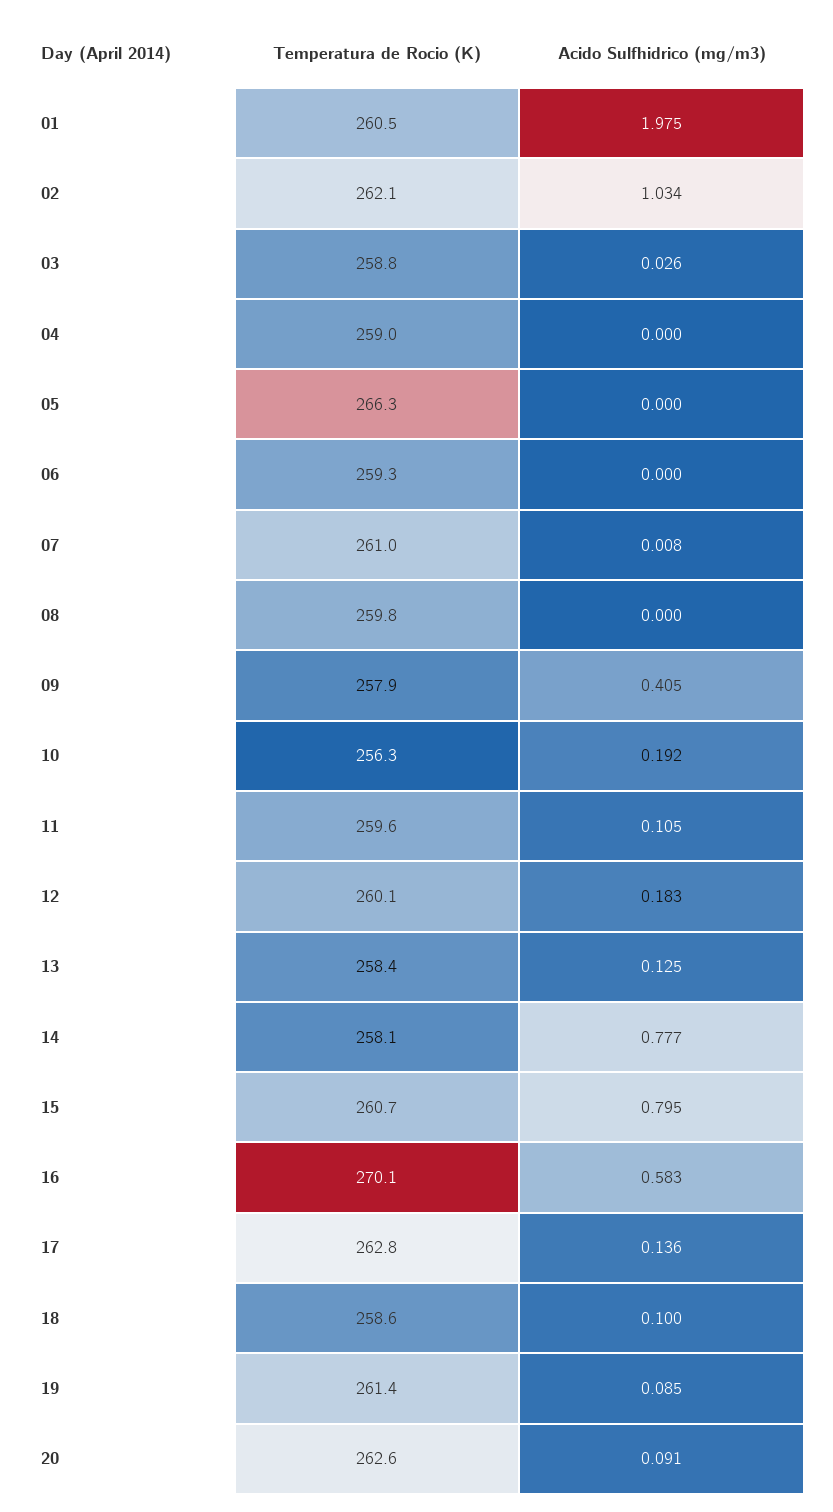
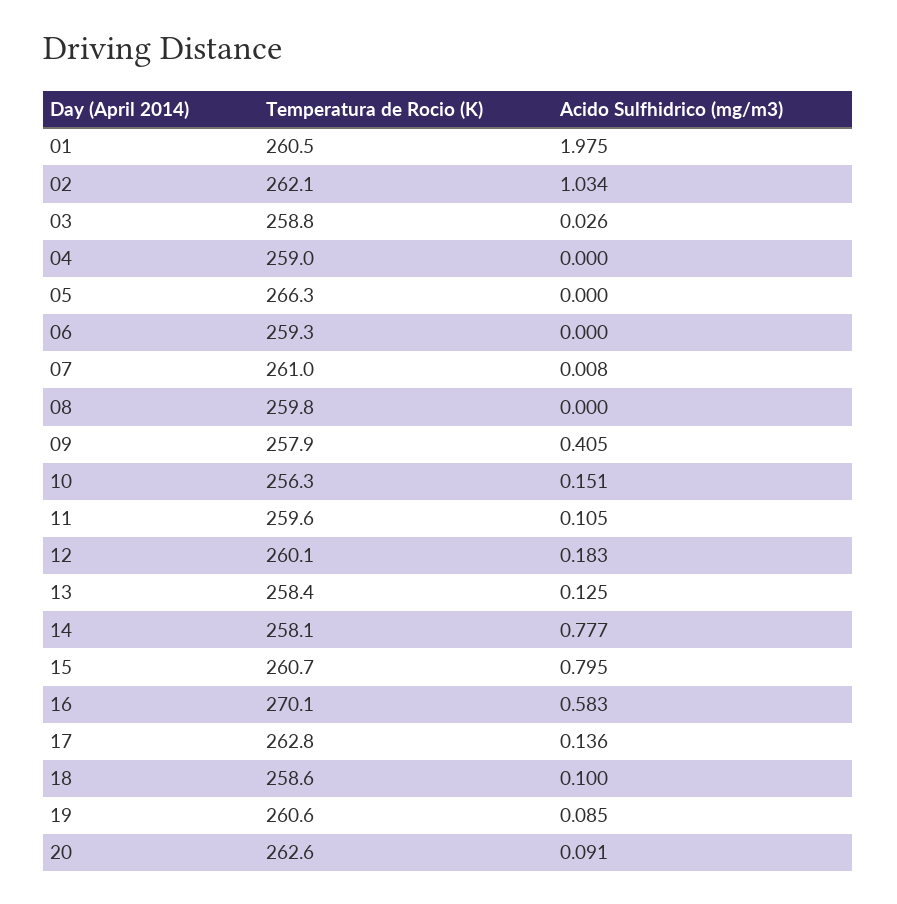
Acido Sulfhidrico (mg/m3), 10: 0.192 -> 0.151
Temperatura de Rocio (K), 19: 261.4 -> 260.6

